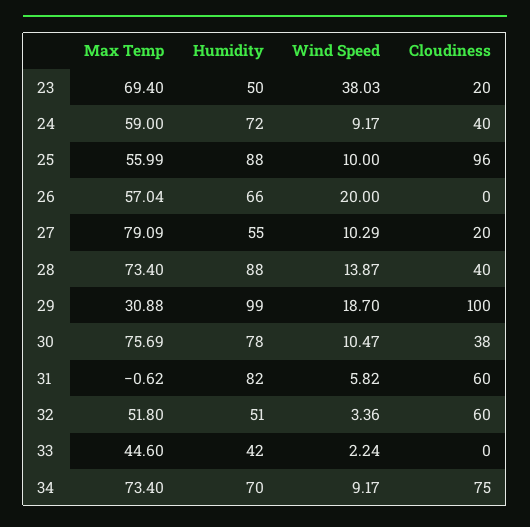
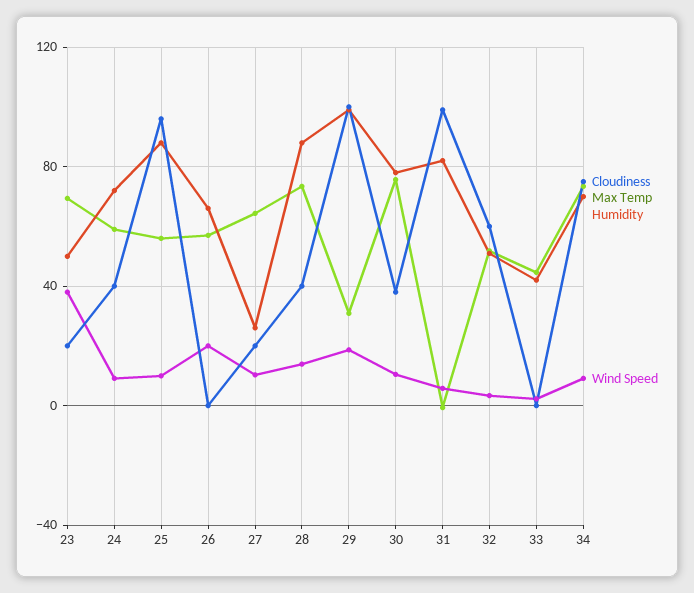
Max Temp, 27: 79.09 -> 65
Humidity, 27: 55 -> 25
Cloudiness, 31: 60 -> 100

